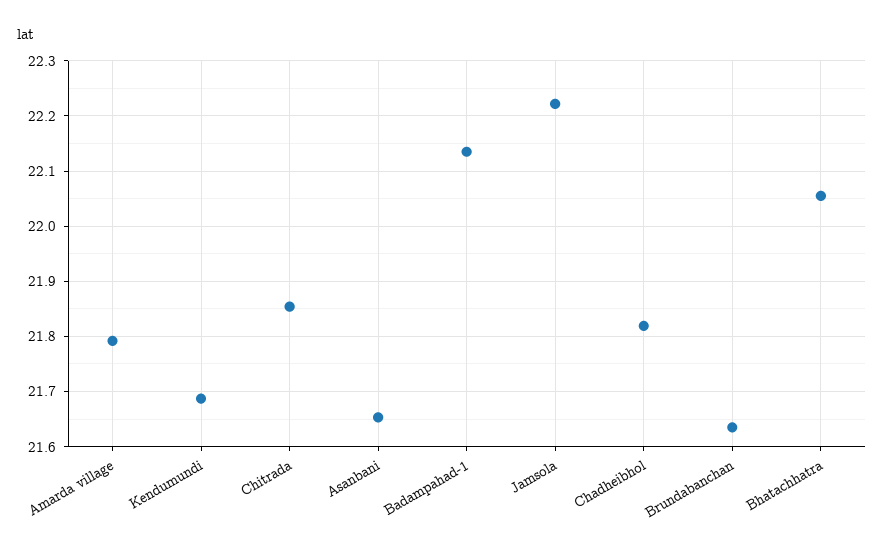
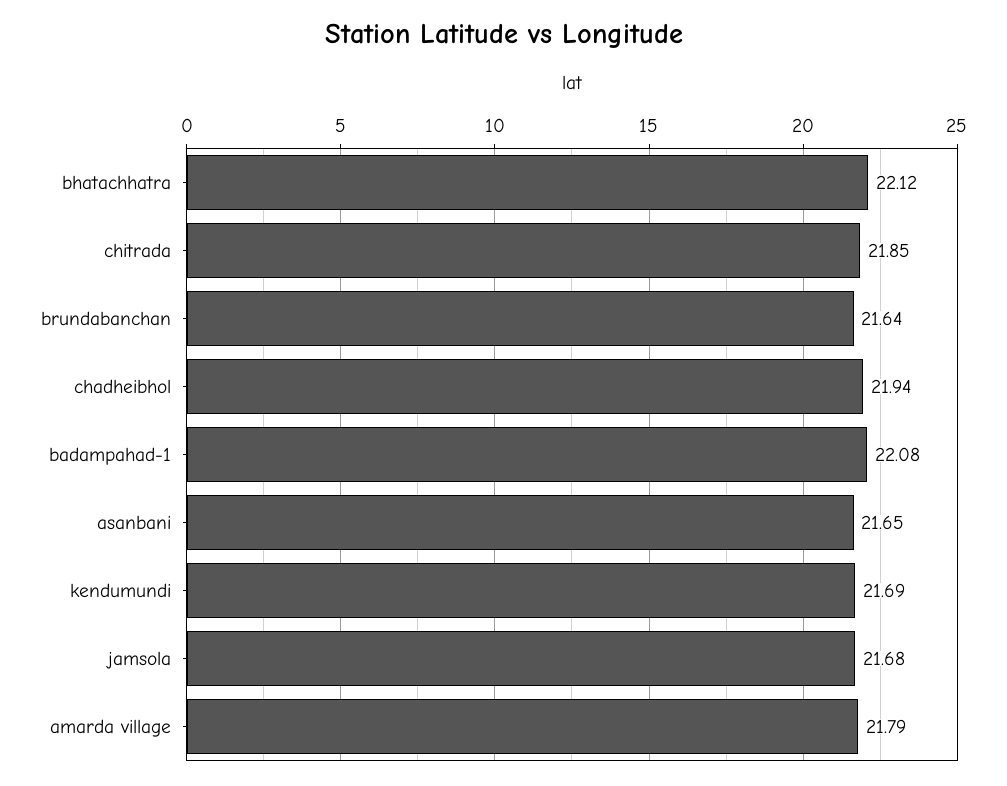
Badampahad-1: 22.14 -> 22.08
Jamsola: 22.22 -> 21.68
Chadheibhol: 21.82 -> 21.94
Bhatachhatra: 22.06 -> 22.12

